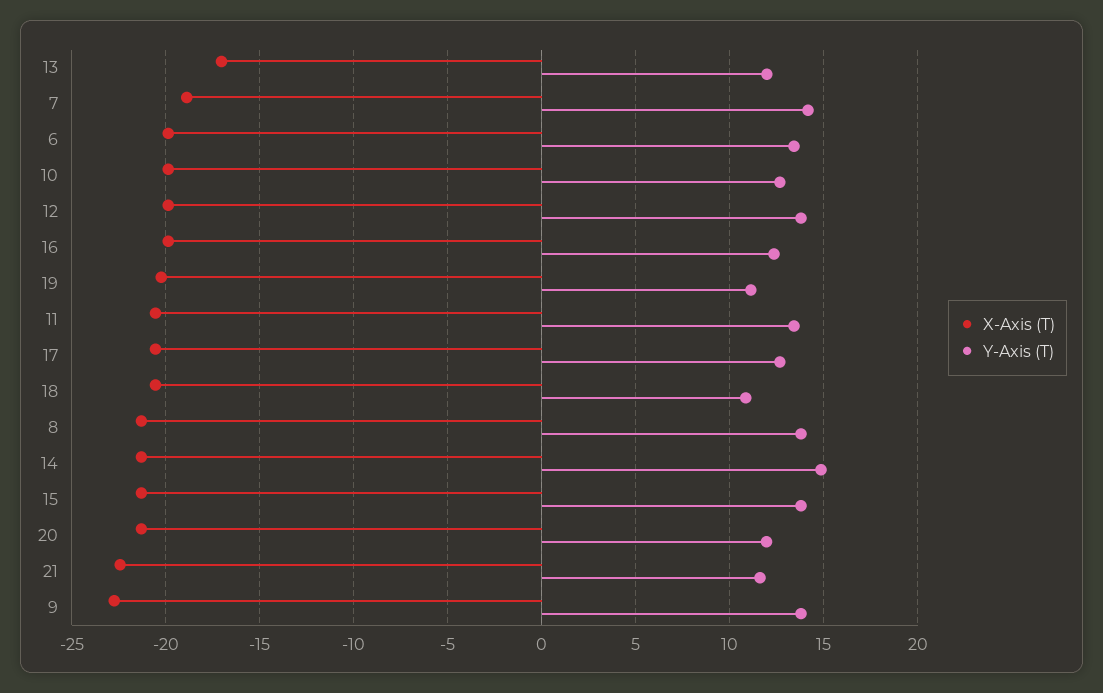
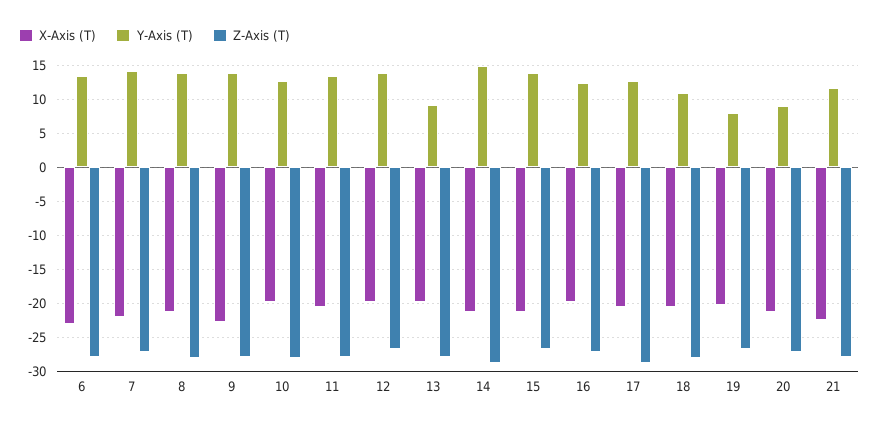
X-Axis (T), 13: -17 -> -20
Y-Axis (T), 13: 12 -> 9
X-Axis (T), 7: -19 -> -22
X-Axis (T), 6: -20 -> -23
Y-Axis (T), 19: 11 -> 8
Y-Axis (T), 20: 12 -> 9
Z-Axis (T), 6: none -> -28
Z-Axis (T), 7: none -> -27
Z-Axis (T), 8: none -> -28
Z-Axis (T), 9: none -> -28
Z-Axis (T), 10: none -> -28
Z-Axis (T), 11: none -> -28
Z-Axis (T), 12: none -> -27
Z-Axis (T), 13: none -> -28
Z-Axis (T), 14: none -> -29
Z-Axis (T), 15: none -> -27
Z-Axis (T), 16: none -> -27
Z-Axis (T), 17: none -> -29
Z-Axis (T), 18: none -> -28
Z-Axis (T), 19: none -> -27
Z-Axis (T), 20: none -> -27
Z-Axis (T), 21: none -> -28

